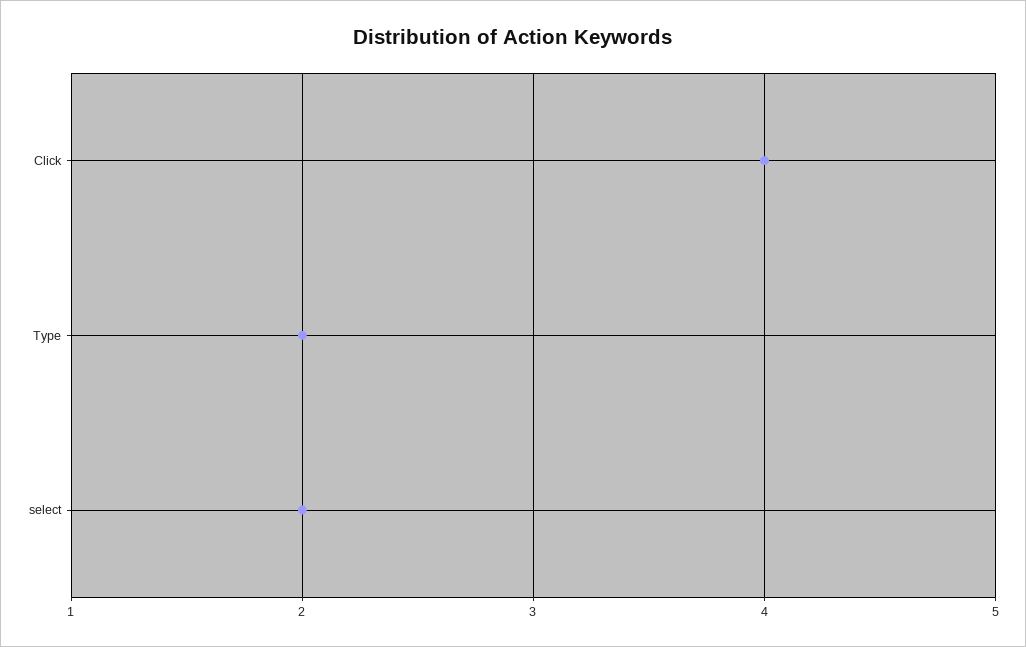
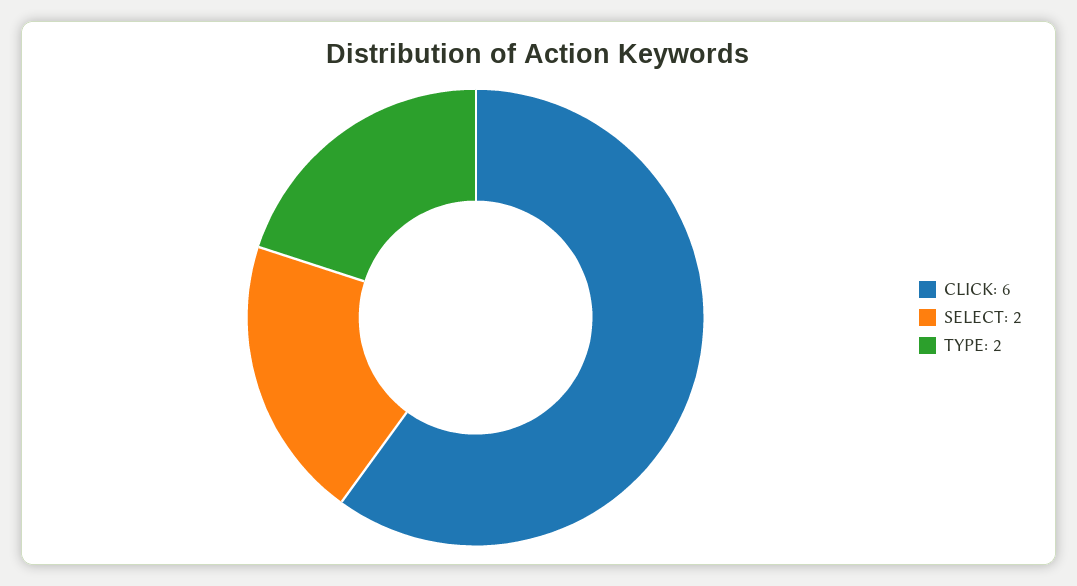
Click: 4 -> 6

